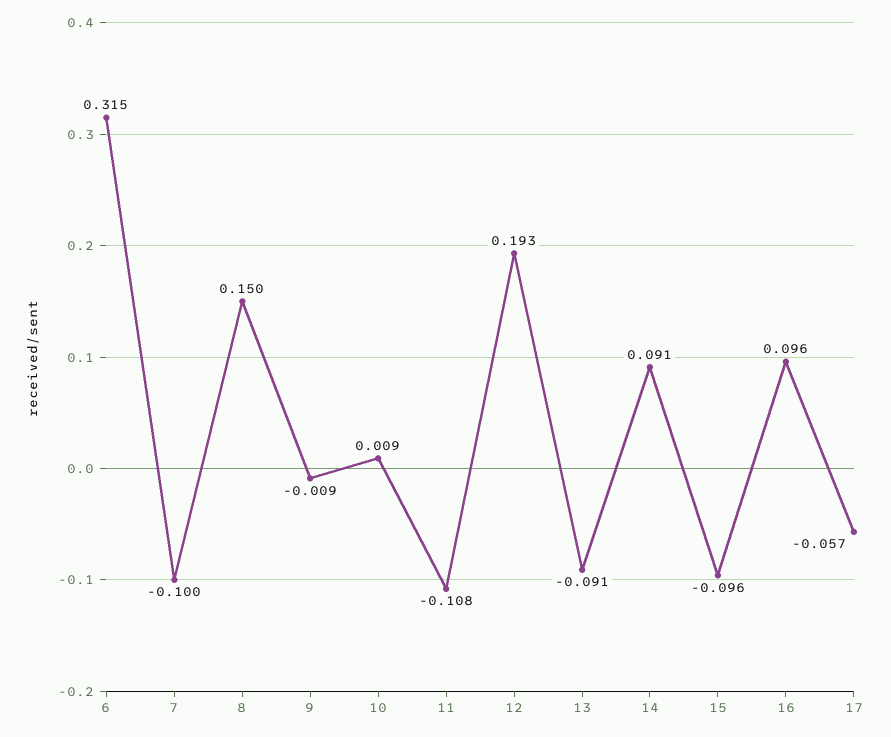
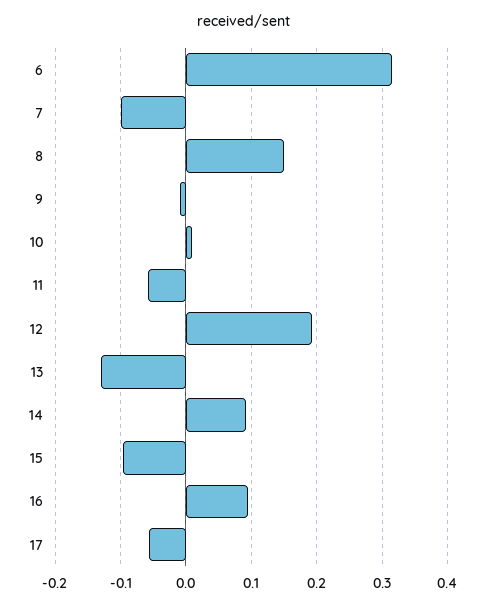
11: -0.108 -> -0.06
13: -0.091 -> -0.13

